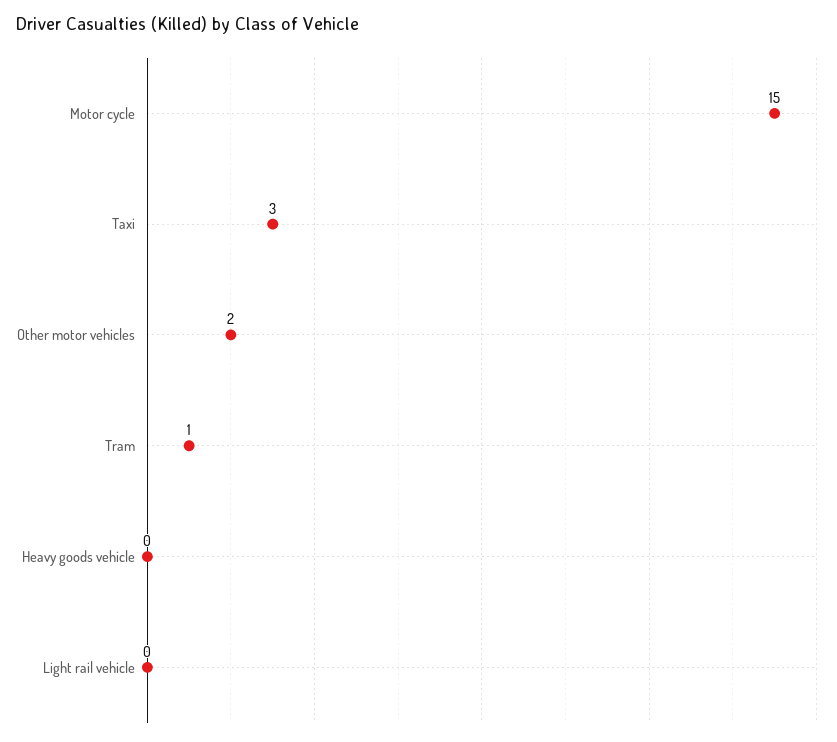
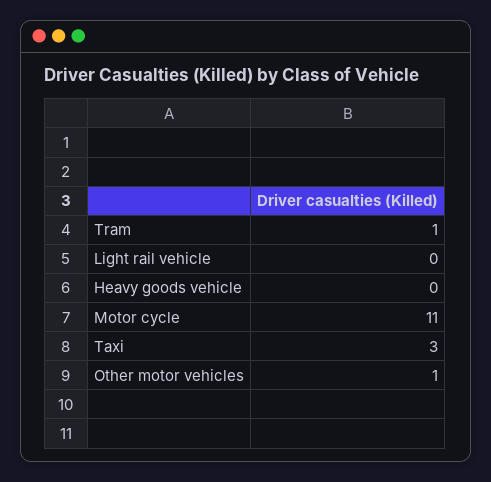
Motor cycle: 15 -> 11
Other motor vehicles: 2 -> 1

